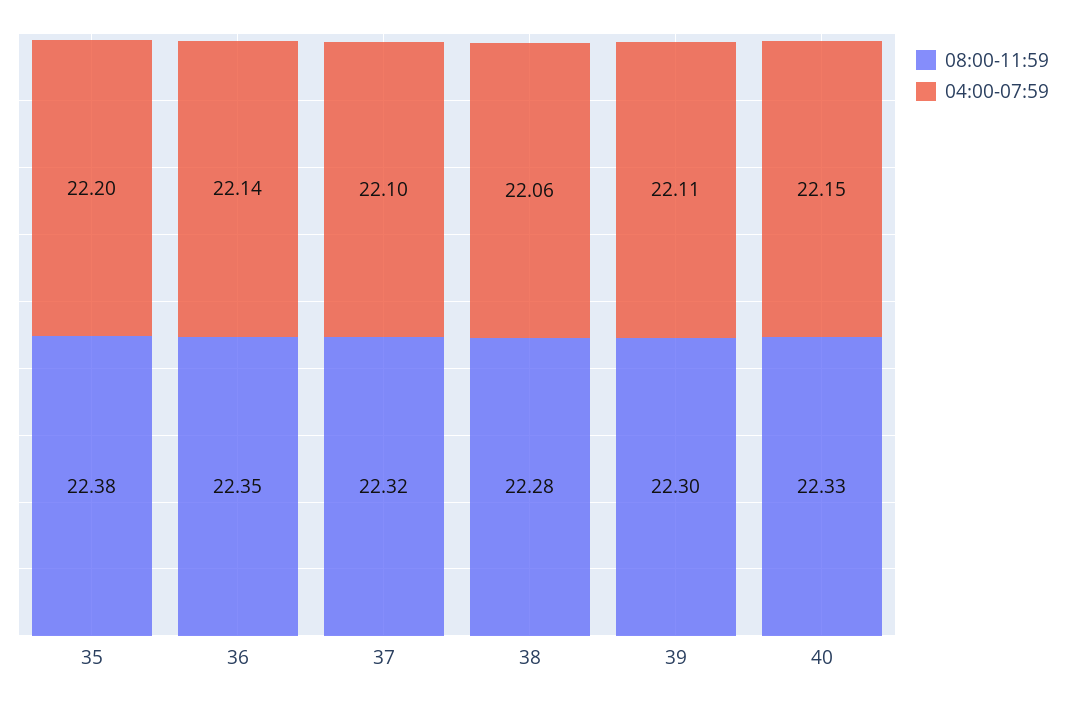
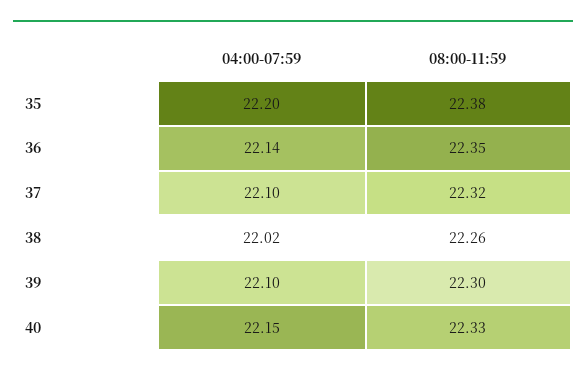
08:00-11:59, 38: 22.28 -> 22.26
04:00-07:59, 38: 22.06 -> 22.02
04:00-07:59, 39: 22.11 -> 22.1

